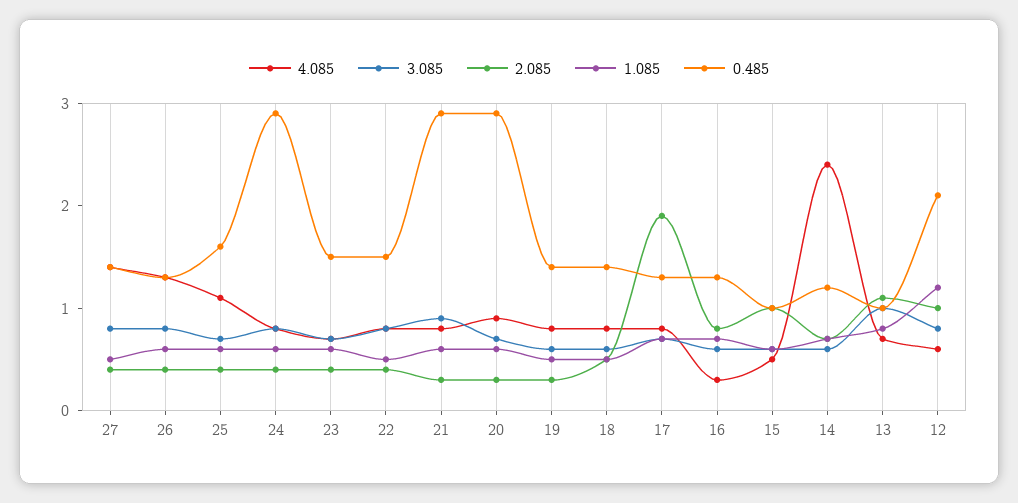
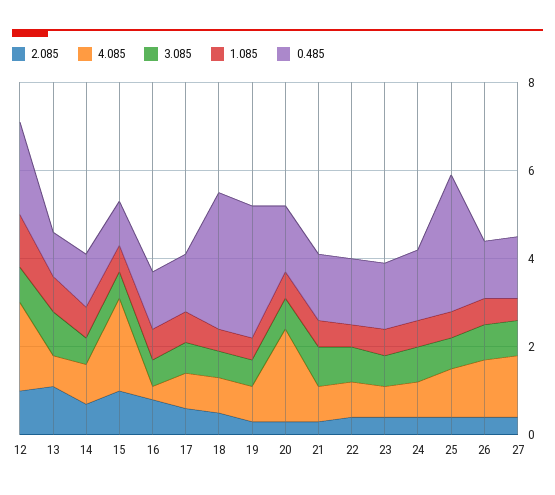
0.485, 25: 1.6 -> 3
0.485, 24: 2.9 -> 1.5
0.485, 21: 2.9 -> 1.5
4.085, 20: 0.9 -> 2
0.485, 20: 2.9 -> 1.5
0.485, 19: 1.4 -> 3
0.485, 18: 1.4 -> 3
2.085, 17: 1.9 -> 0.5
4.085, 15: 0.5 -> 2
4.085, 14: 2.4 -> 1
4.085, 12: 0.6 -> 2

